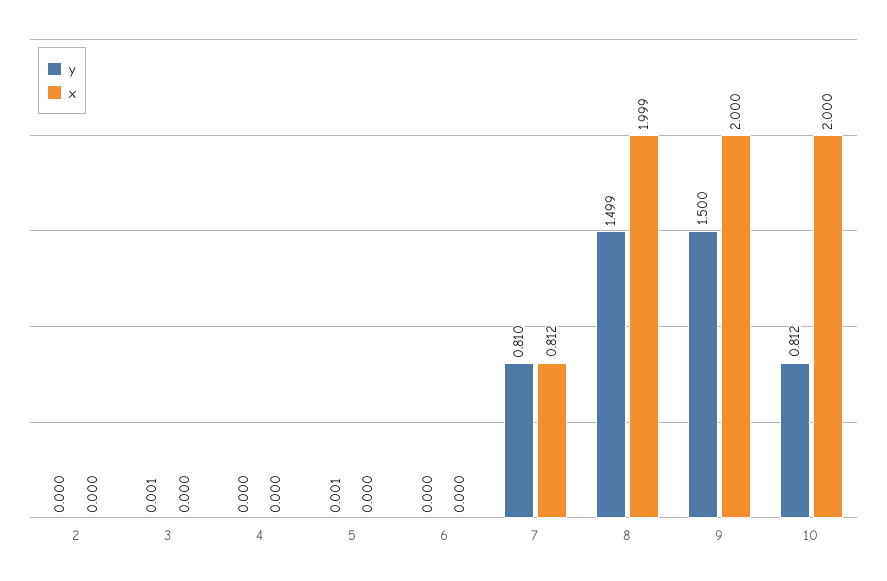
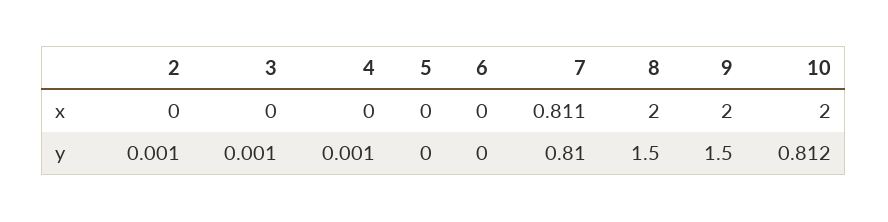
y, 2: 0 -> 0.001
y, 4: 0 -> 0.001
y, 5: 0.001 -> 0
x, 7: 0.812 -> 0.811
y, 8: 1.499 -> 1.5
x, 8: 1.999 -> 2

